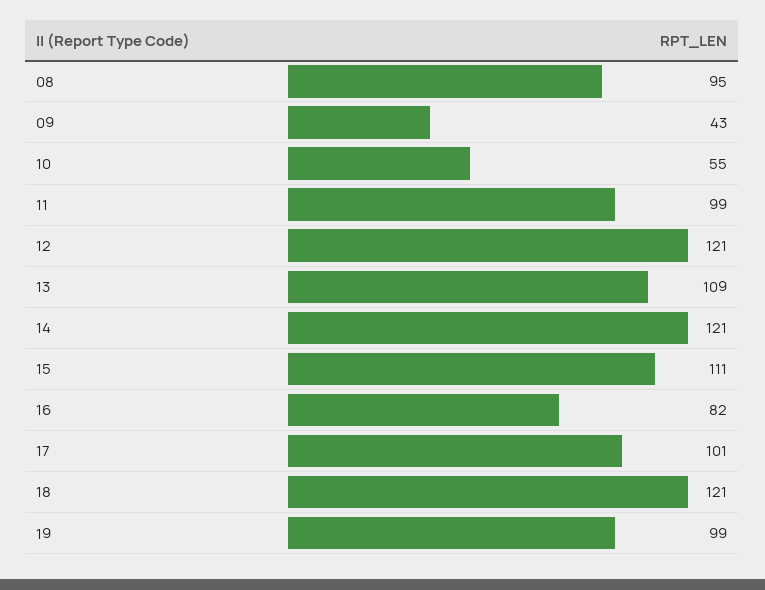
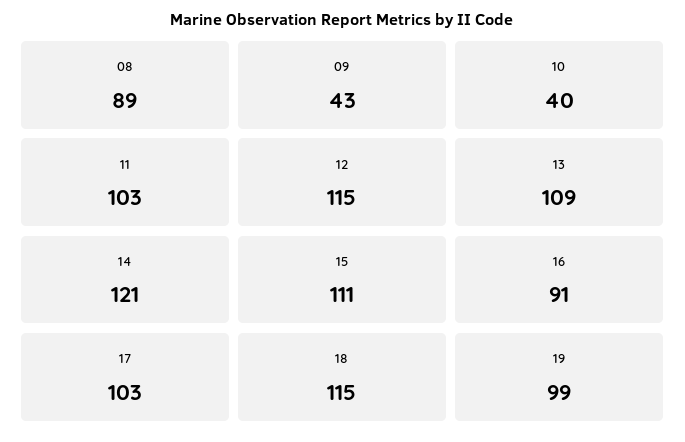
08: 95 -> 89
10: 55 -> 40
11: 99 -> 103
12: 121 -> 115
16: 82 -> 91
17: 101 -> 103
18: 121 -> 115

